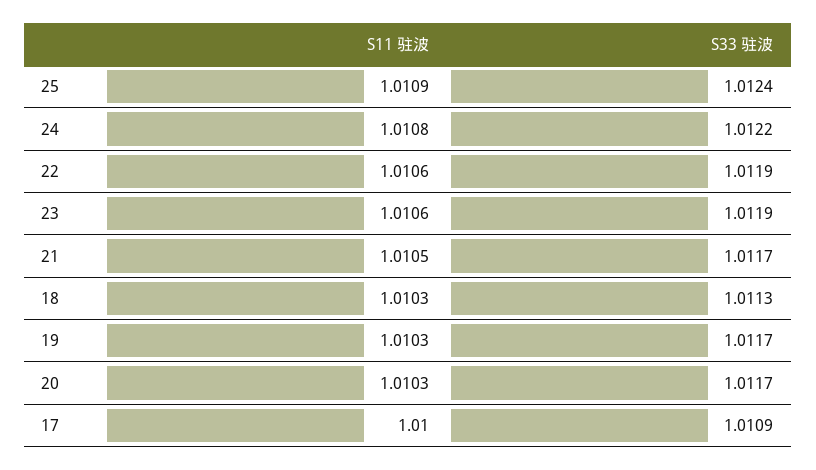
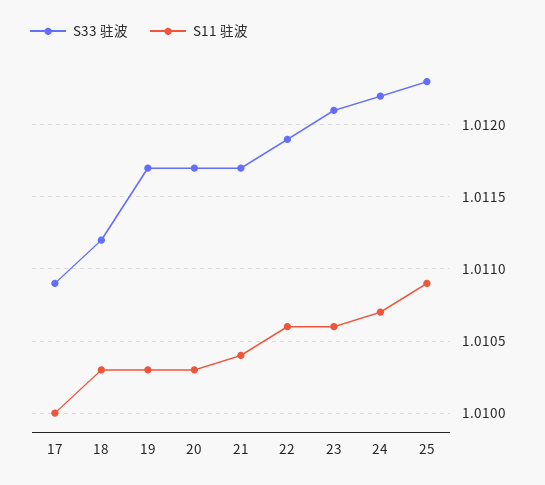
S33 驻波, 25: 1.0124 -> 1.0123
S11 驻波, 24: 1.0108 -> 1.0107
S33 驻波, 23: 1.0119 -> 1.0121
S11 驻波, 21: 1.0105 -> 1.0104
S33 驻波, 18: 1.0113 -> 1.0112

